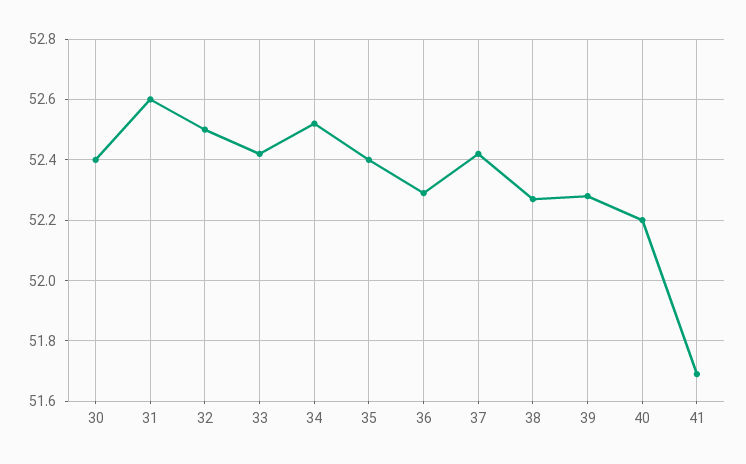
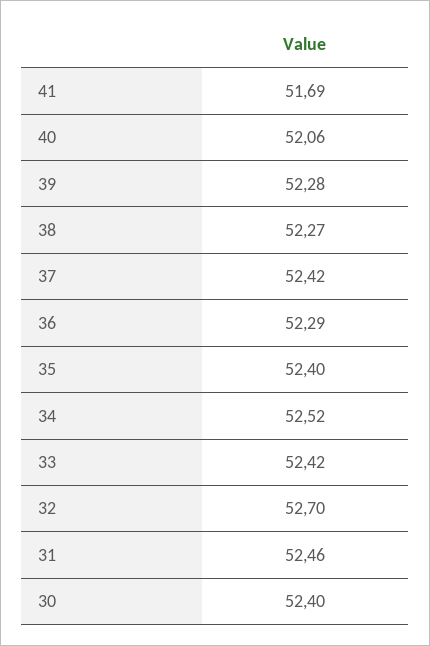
31: 52.6 -> 52.46
32: 52.5 -> 52.7
40: 52.2 -> 52.06

